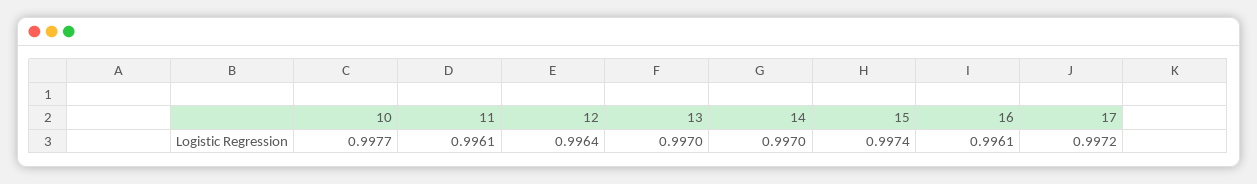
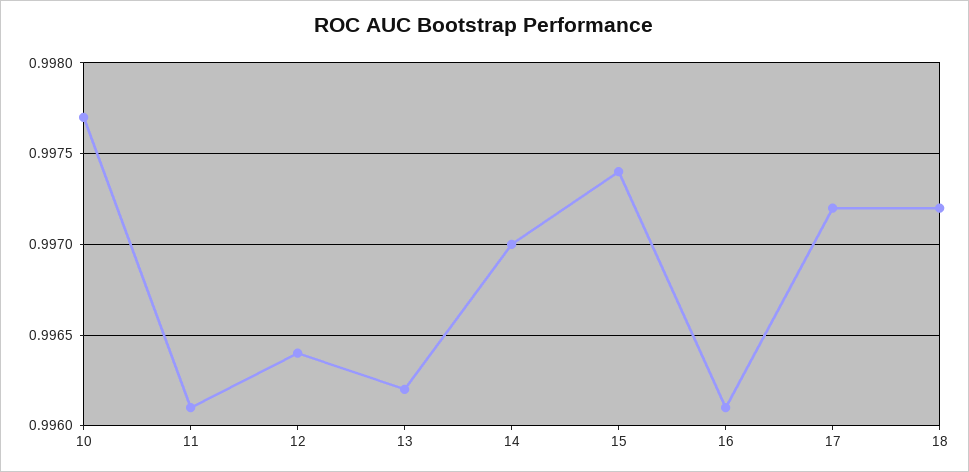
13: 0.997 -> 0.9962
18: none -> 0.9972

